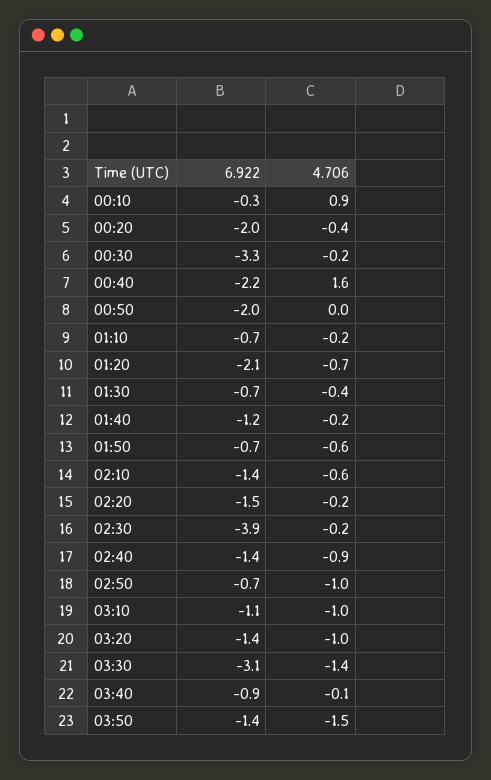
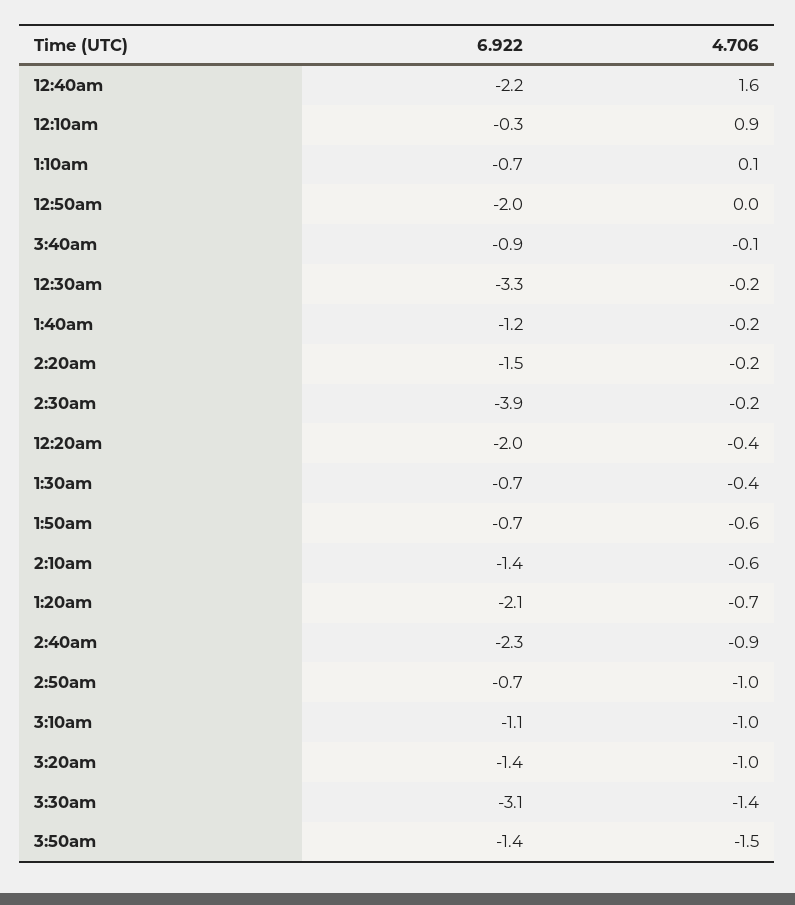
4.706, 01:10: -0.2 -> 0.1
6.922, 02:40: -1.4 -> -2.3

